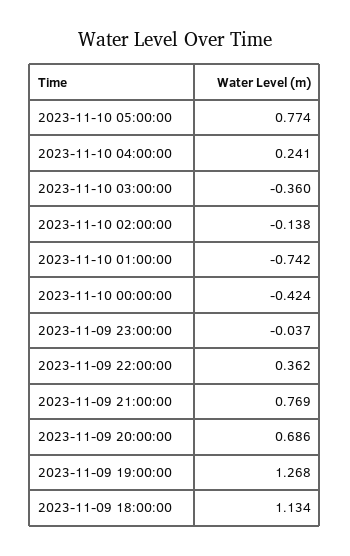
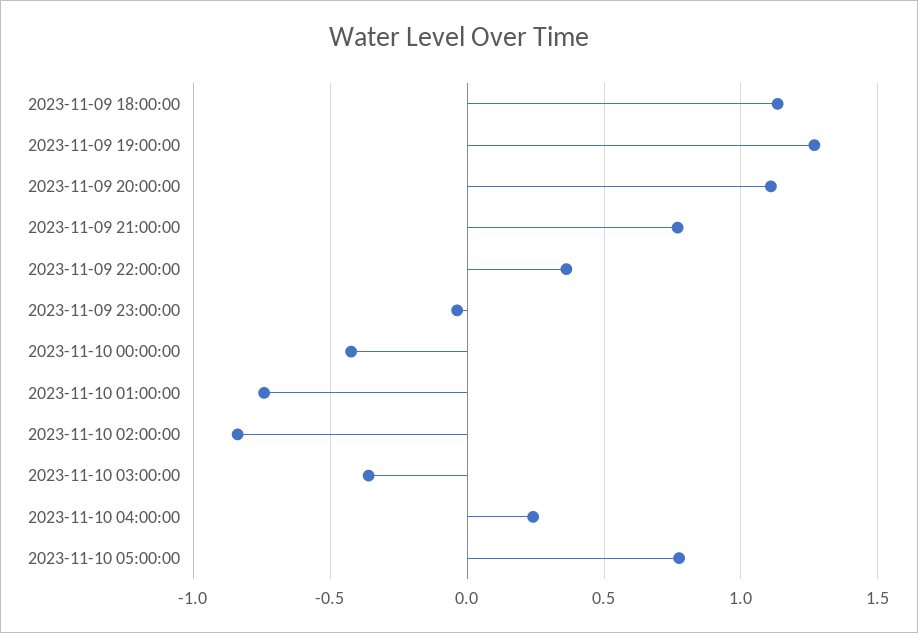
2023-11-10 02:00:00: -0.138 -> -0.85
2023-11-09 20:00:00: 0.686 -> 1.1

